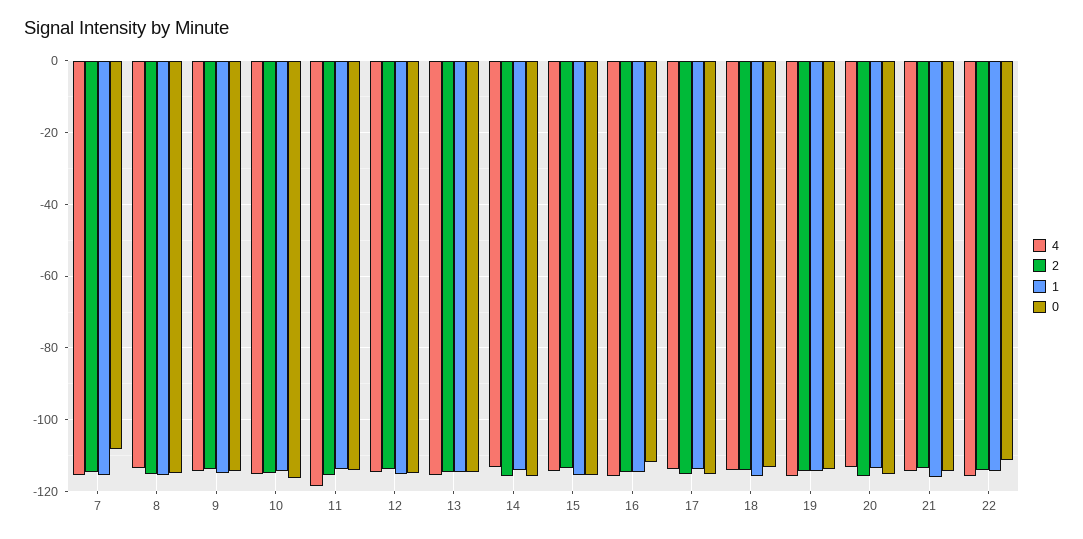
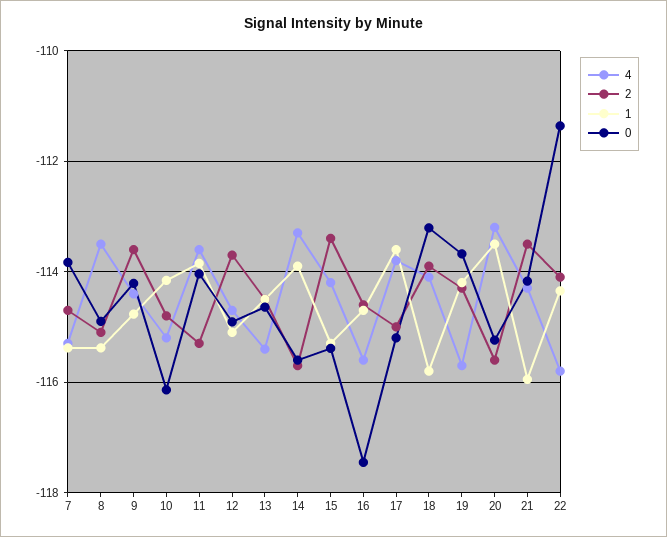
0, 7: -108 -> -113.8
4, 11: -118 -> -113.6
0, 16: -112 -> -117.4

